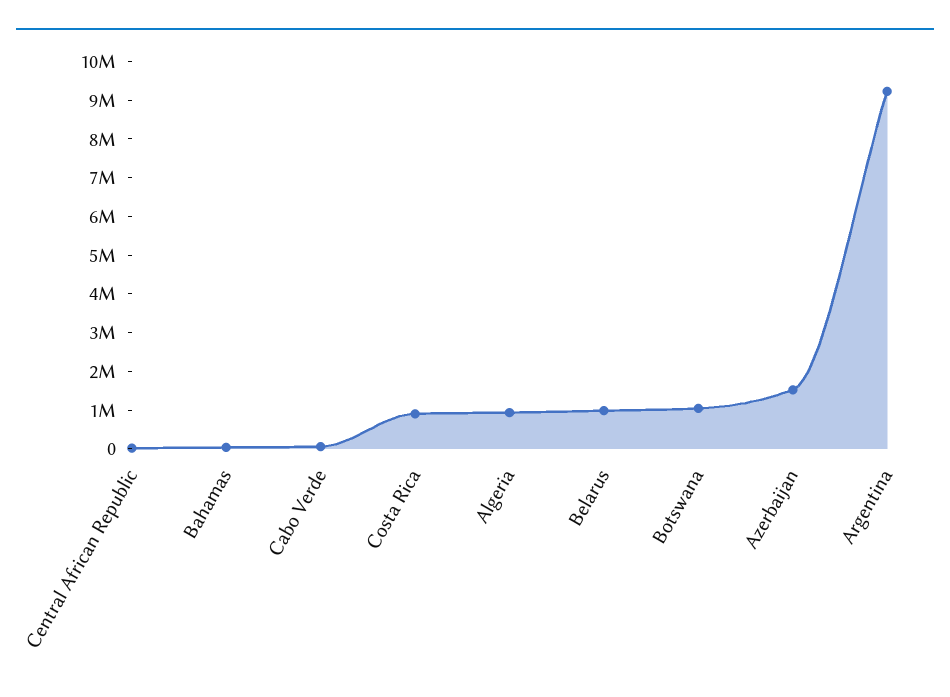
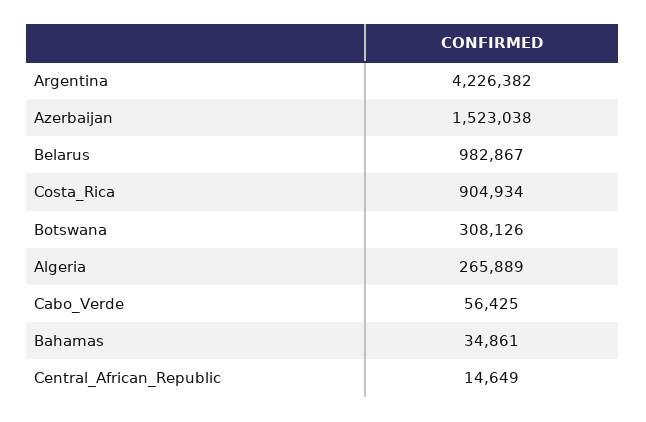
Algeria: 1000000 -> 265889
Botswana: 1000000 -> 308126
Argentina: 9250000 -> 4226382

